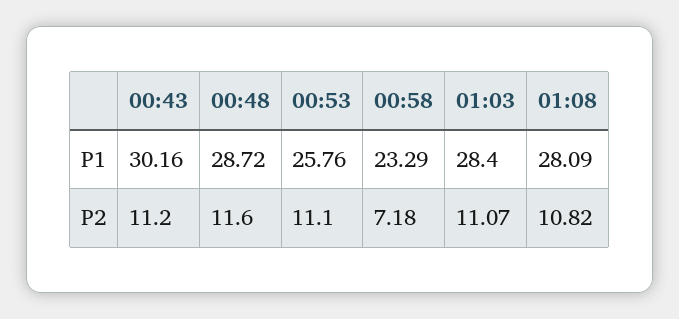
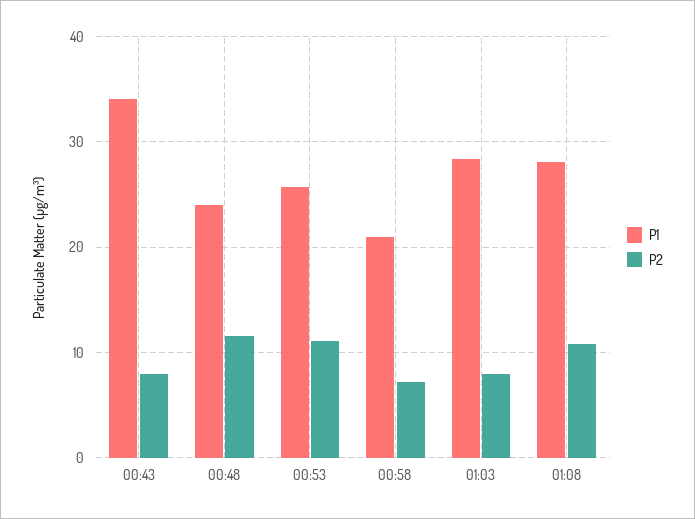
P1, 00:43: 30.16 -> 34
P1, 00:48: 28.72 -> 24
P1, 00:58: 23.29 -> 21
P2, 00:43: 11.2 -> 8
P2, 01:03: 11.07 -> 8

